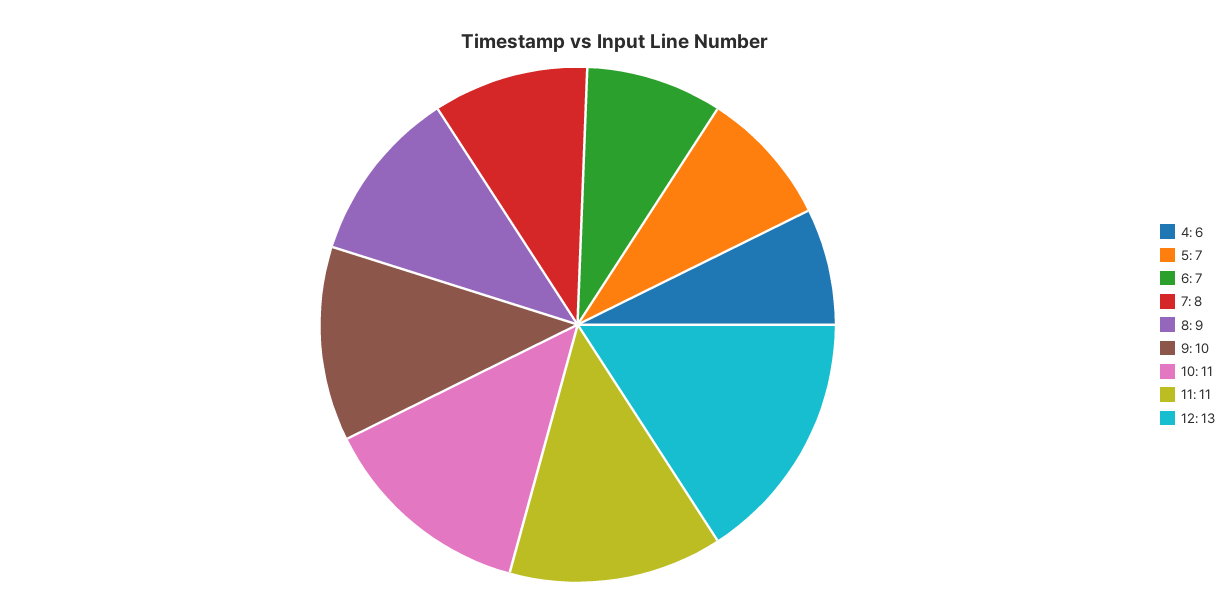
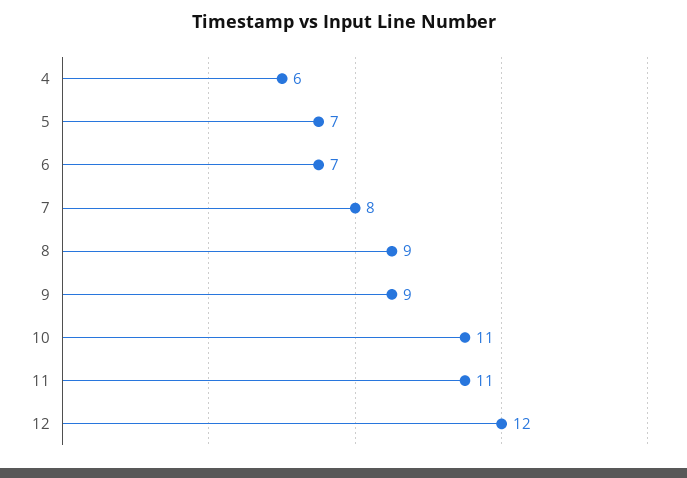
9: 10 -> 9
12: 13 -> 12

